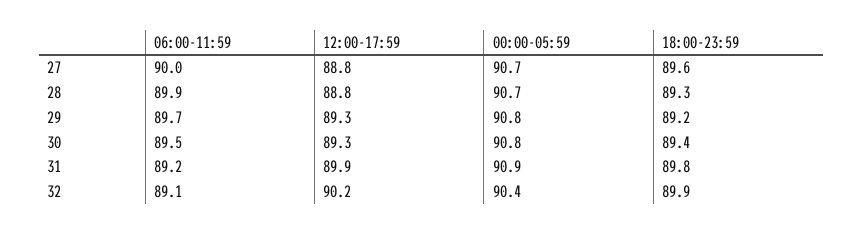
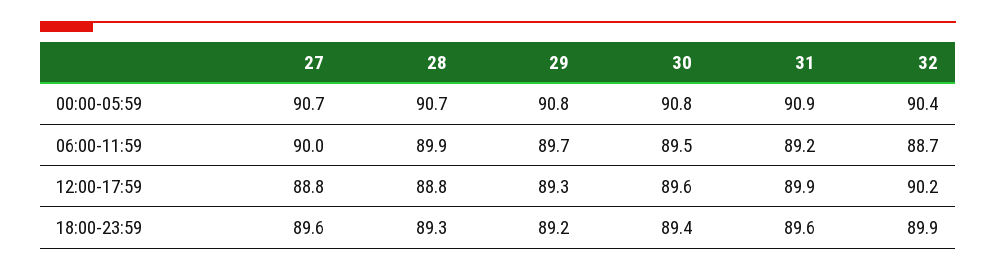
12:00-17:59, 30: 89.3 -> 89.6
18:00-23:59, 31: 89.8 -> 89.6
06:00-11:59, 32: 89.1 -> 88.7

